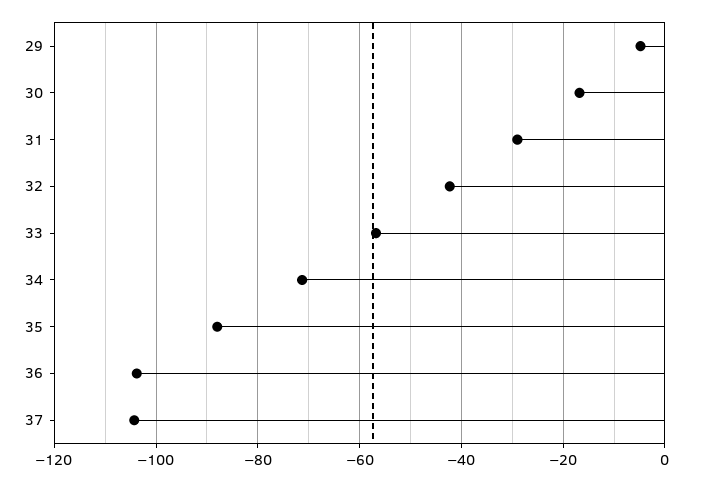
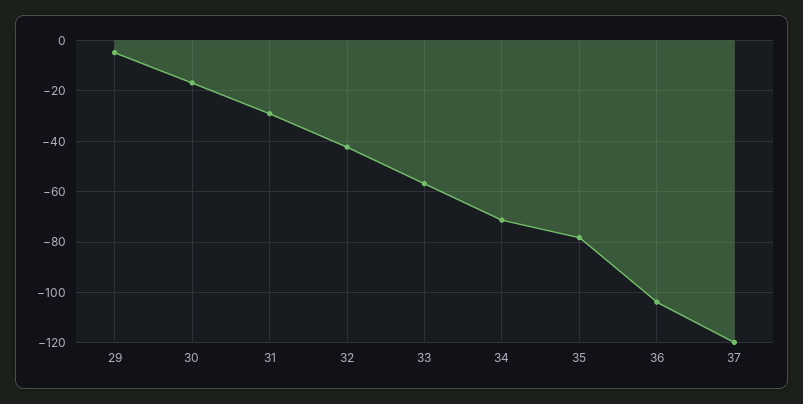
35: -88 -> -77.5
37: -104 -> -120

